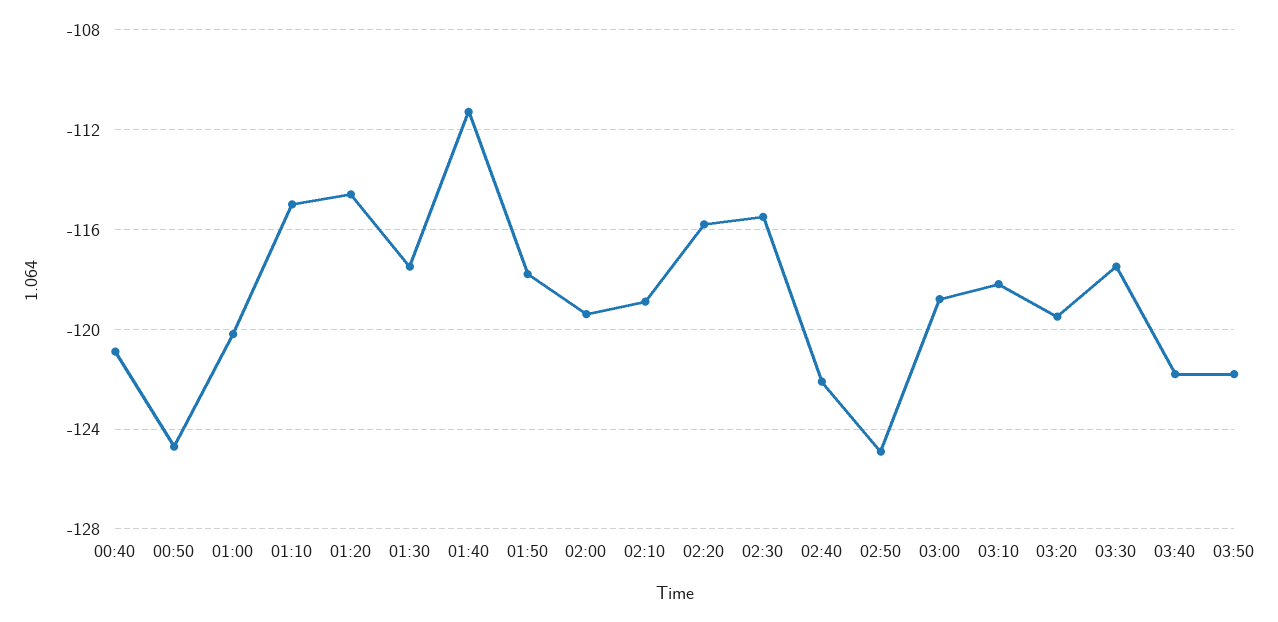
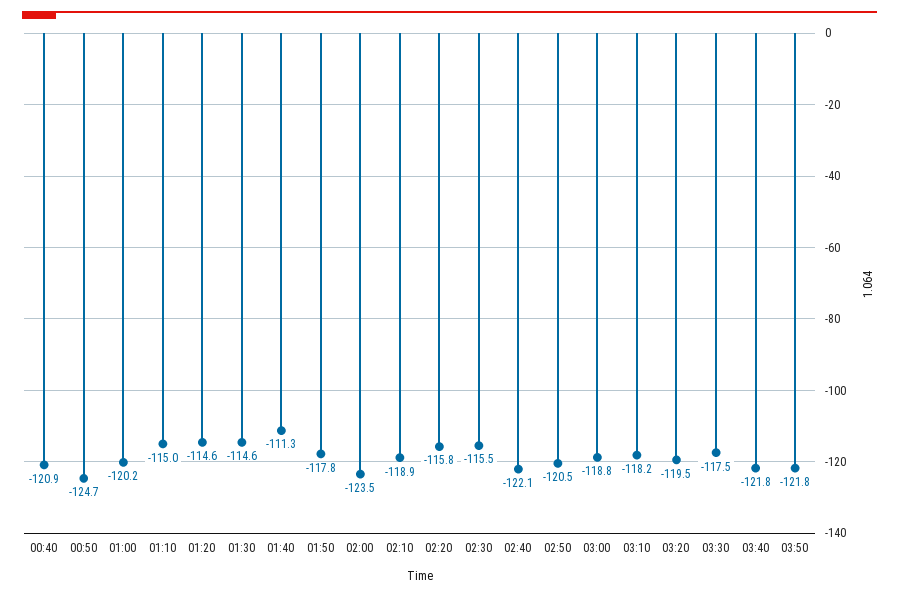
01:30: -117.5 -> -114.6
02:00: -119.5 -> -123.5
02:50: -125 -> -120.5

